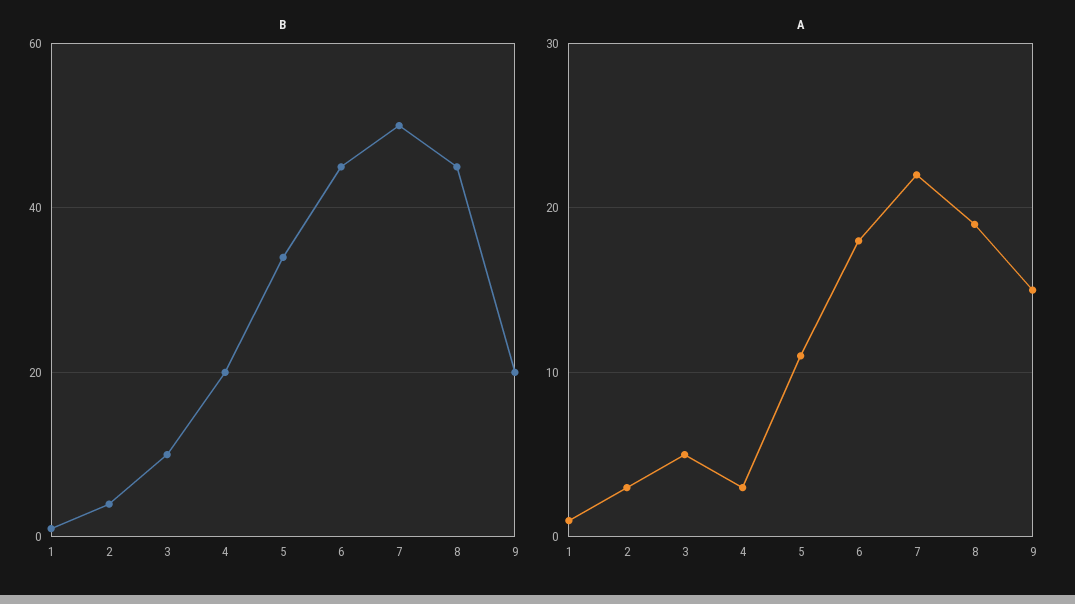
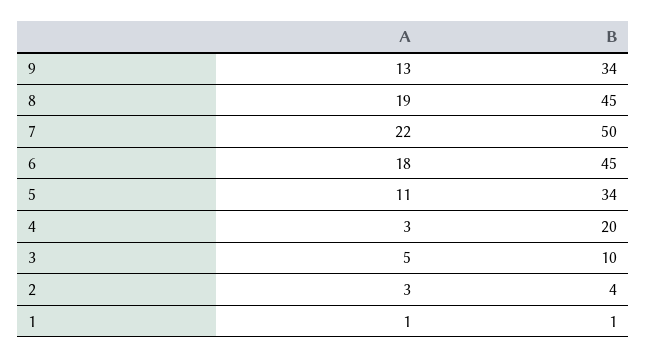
B, 9: 20 -> 34
A, 9: 15 -> 13

